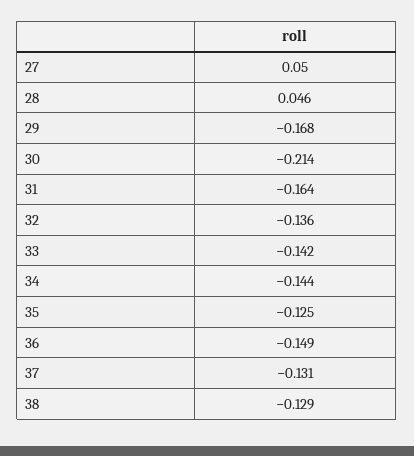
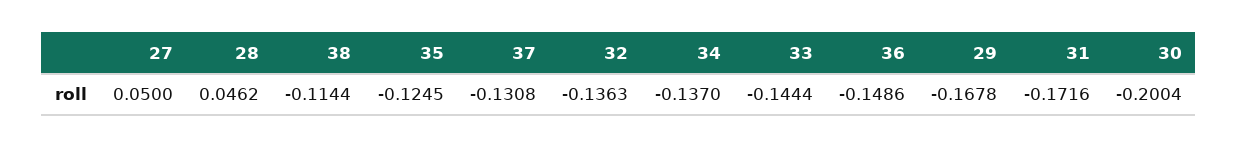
30: -0.214 -> -0.2004
31: -0.164 -> -0.1716
33: -0.142 -> -0.1444
34: -0.144 -> -0.137
38: -0.129 -> -0.1144

